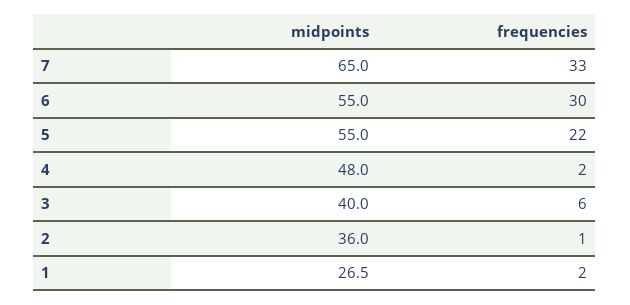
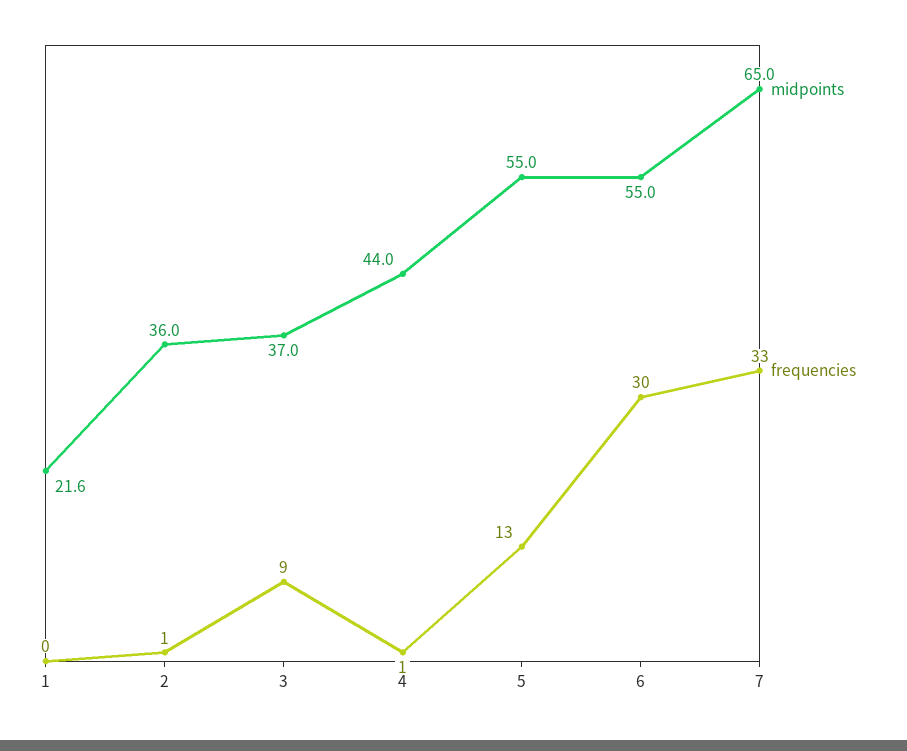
frequencies, 5: 22 -> 13
midpoints, 4: 48 -> 44
frequencies, 4: 2 -> 1
midpoints, 3: 40 -> 37
frequencies, 3: 6 -> 9
midpoints, 1: 26.5 -> 21.6
frequencies, 1: 2 -> 0

